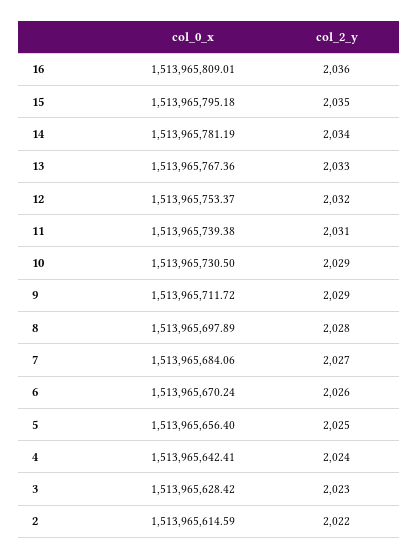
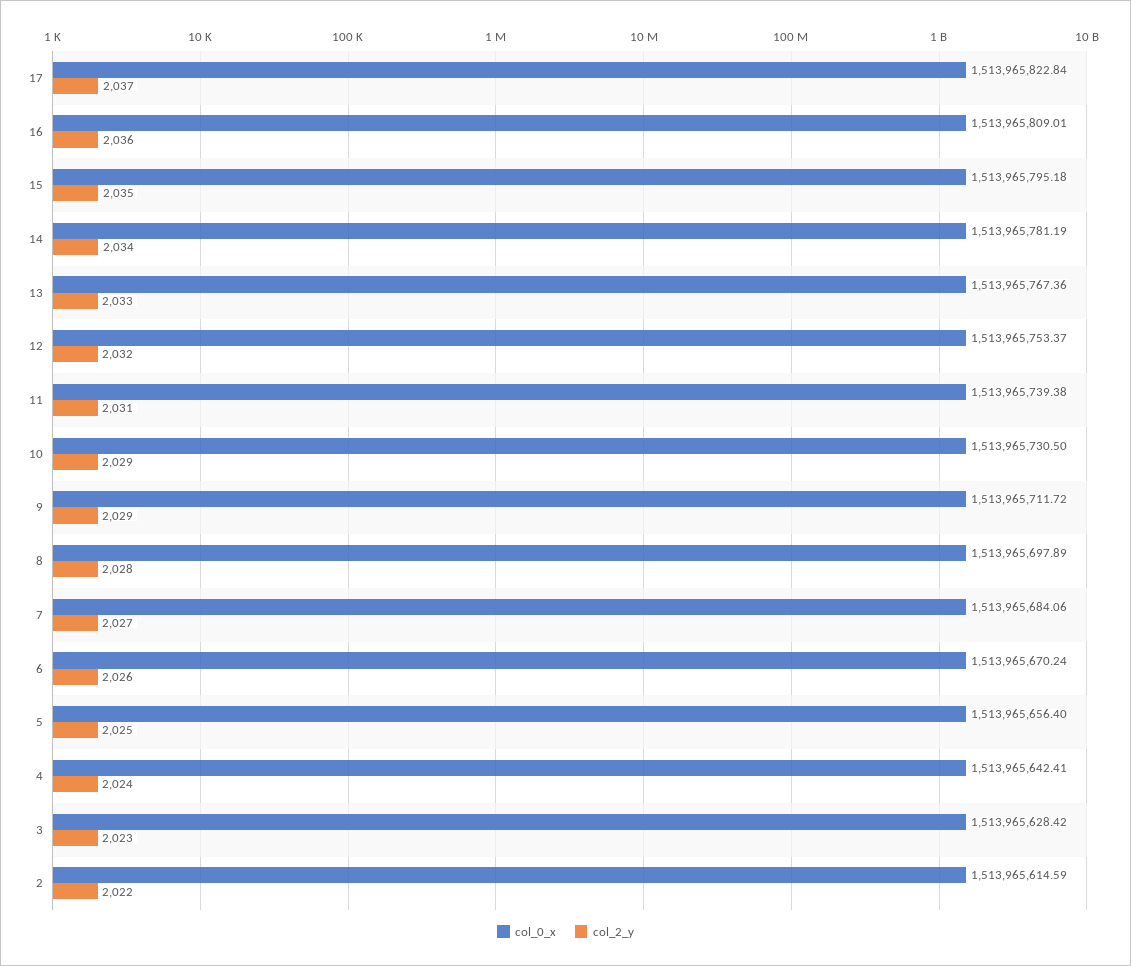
col_0_x, 17: none -> 1513965822.84
col_2_y, 17: none -> 2037

